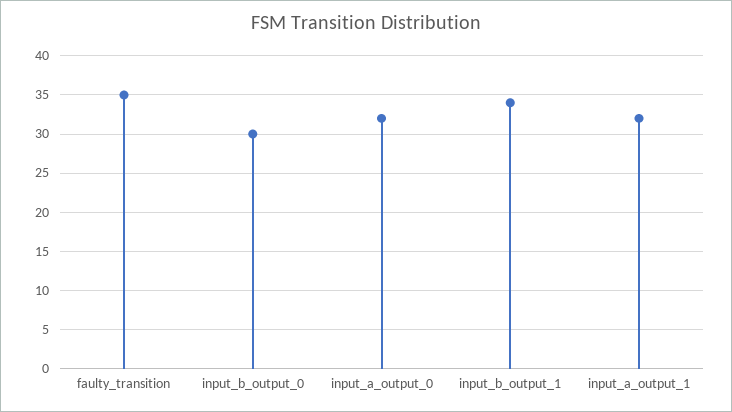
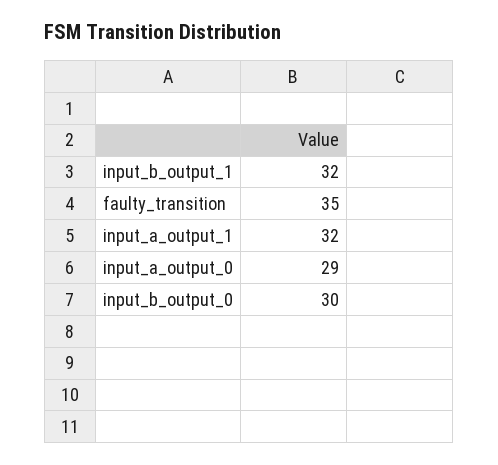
input_a_output_0: 32 -> 29
input_b_output_1: 34 -> 32

